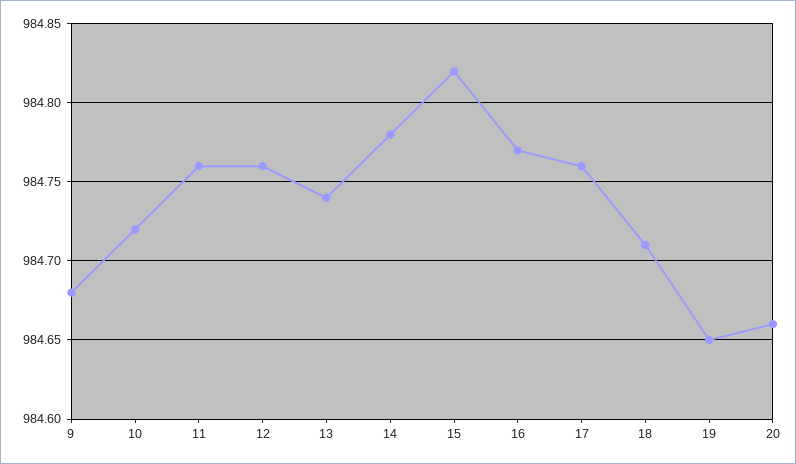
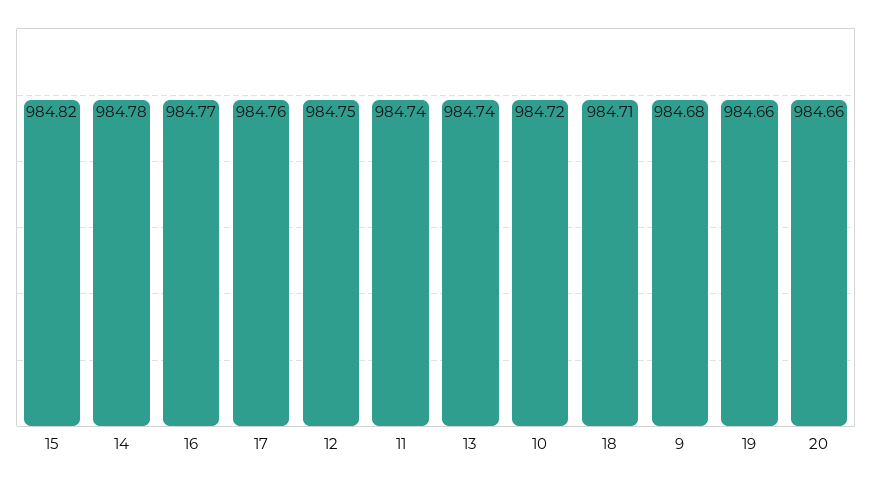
11: 984.76 -> 984.74
12: 984.76 -> 984.75
19: 984.65 -> 984.66

